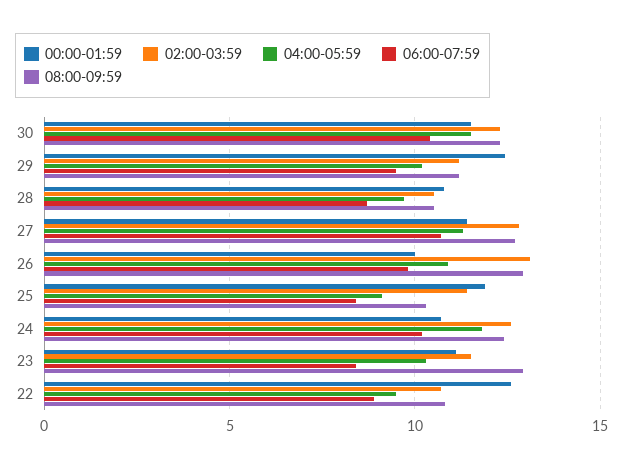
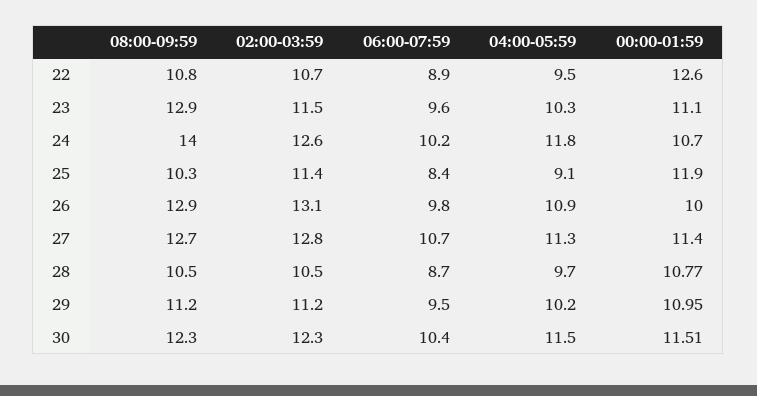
00:00-01:59, 29: 12.5 -> 10.95
08:00-09:59, 24: 12.5 -> 14
06:00-07:59, 23: 8.5 -> 9.6

